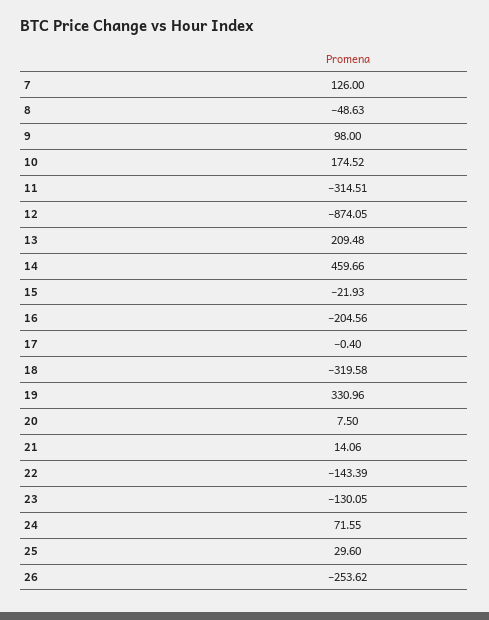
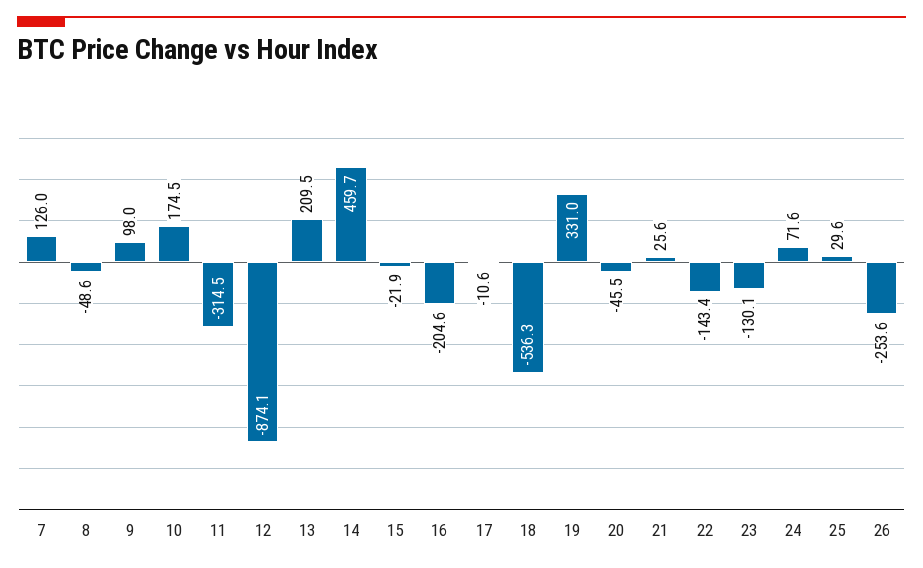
17: -0.4 -> -10.6
18: -319.58 -> -536.3
20: 7.5 -> -45.5
21: 14.06 -> 25.6

